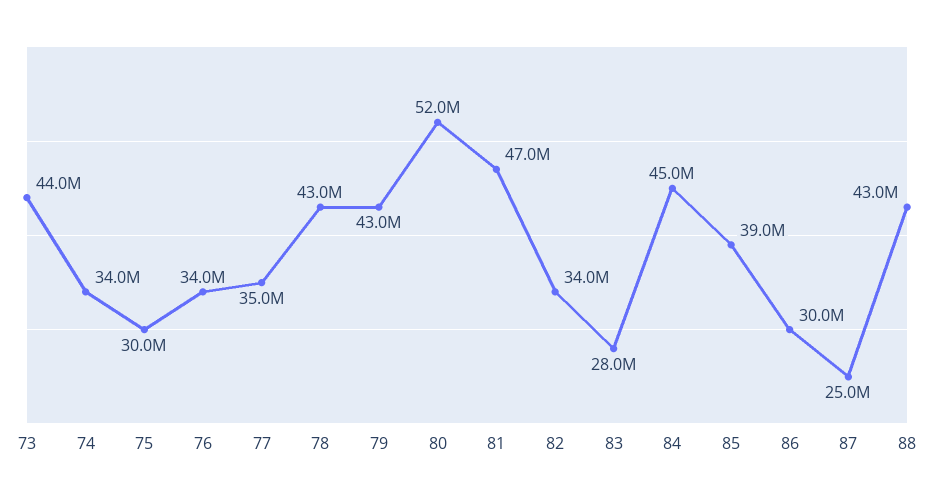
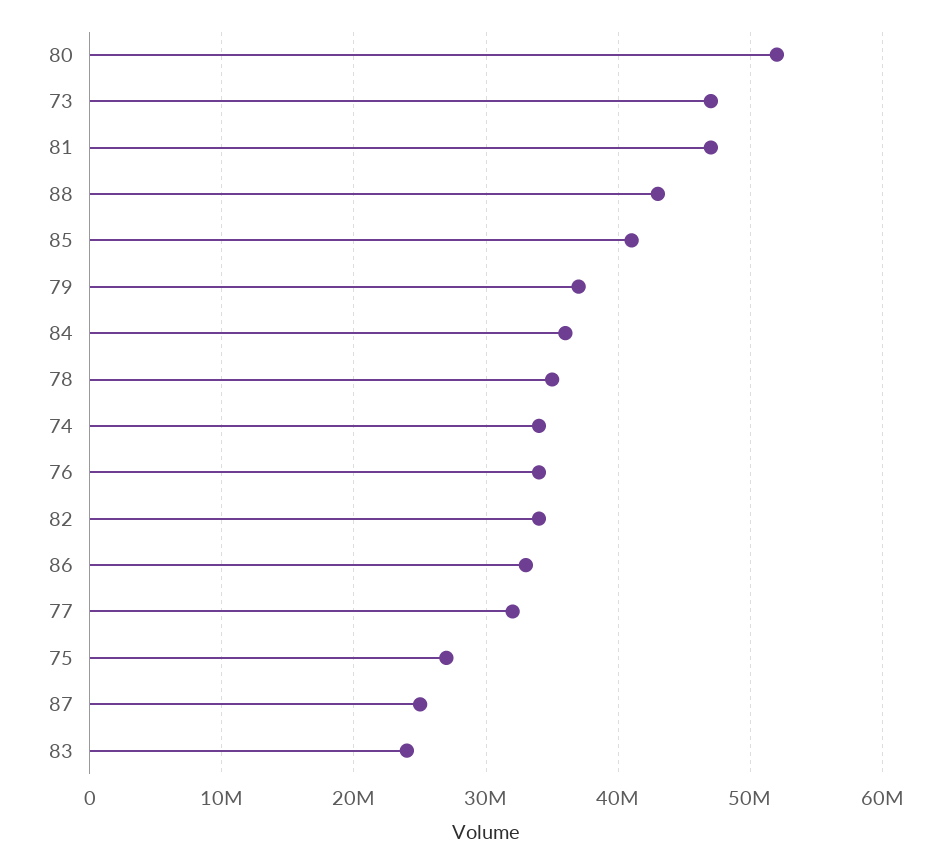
73: 44000000 -> 47000000
75: 30000000 -> 27000000
77: 35000000 -> 32000000
78: 43000000 -> 35000000
79: 43000000 -> 37000000
83: 28000000 -> 24000000
84: 45000000 -> 36000000
85: 39000000 -> 41000000
86: 30000000 -> 33000000

